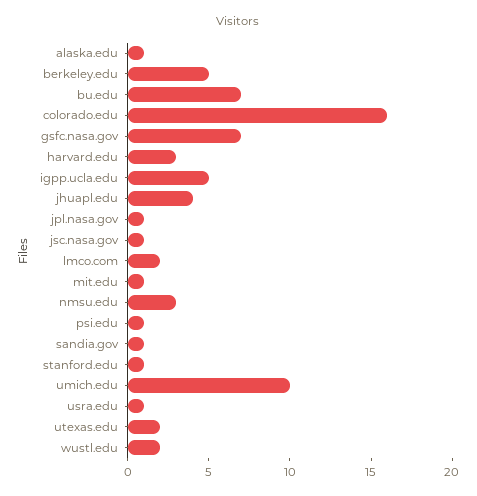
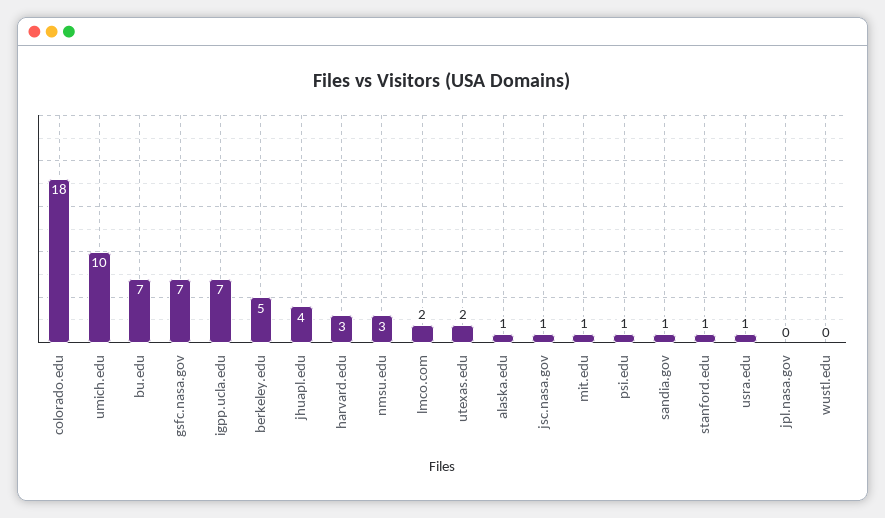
colorado.edu: 16 -> 18
igpp.ucla.edu: 5 -> 7
jpl.nasa.gov: 1 -> 0
wustl.edu: 2 -> 0

